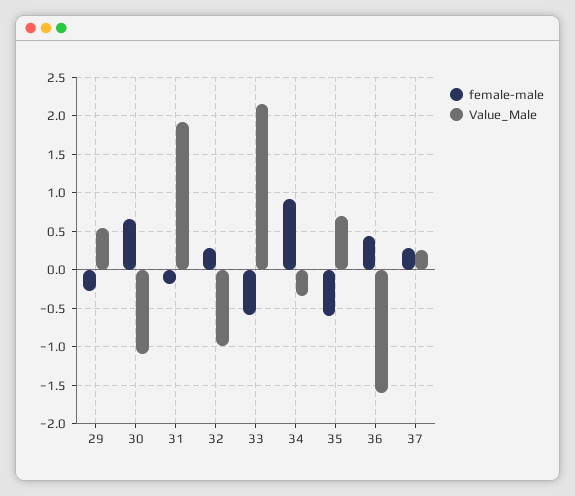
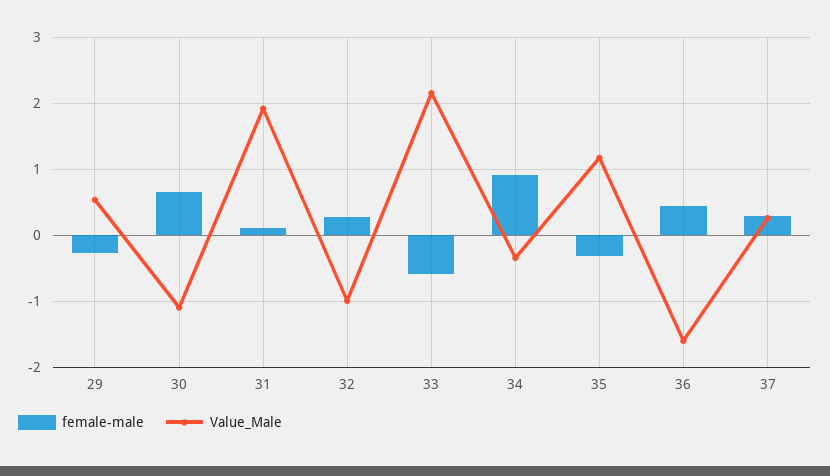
female-male, 31: -0.2 -> 0.1
female-male, 35: -0.6 -> -0.3
Value_Male, 35: 0.7 -> 1.2

